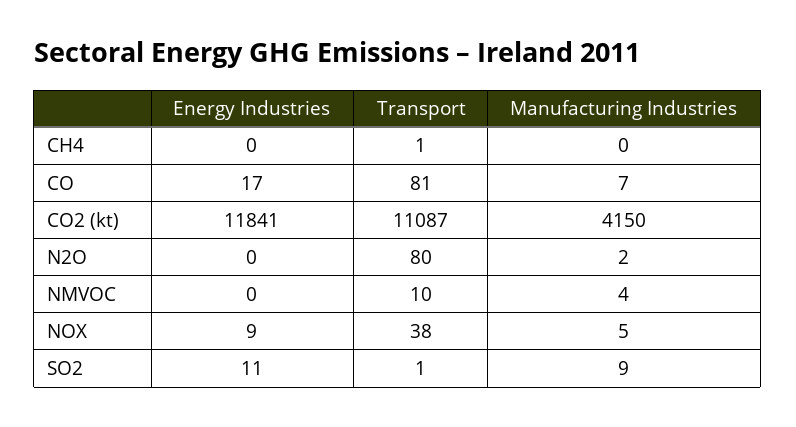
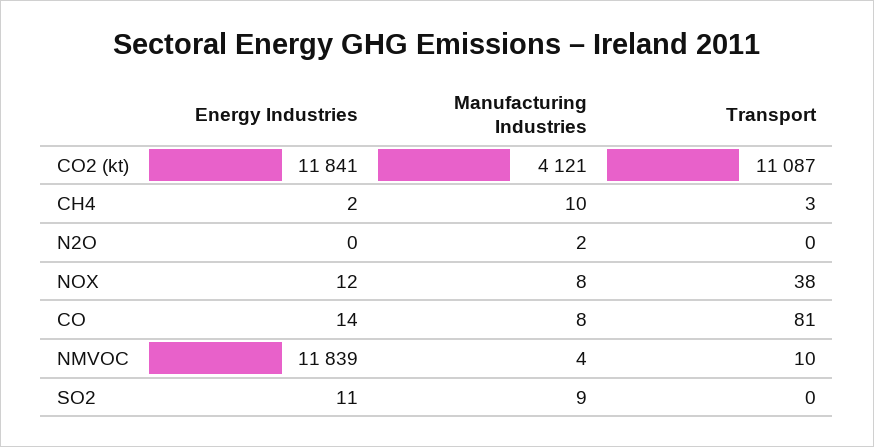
Energy Industries, CH4: 0 -> 2
Transport, CH4: 1 -> 3
Manufacturing Industries, CH4: 0 -> 10
Energy Industries, CO: 17 -> 14
Manufacturing Industries, CO: 7 -> 8
Manufacturing Industries, CO2 (kt): 4150 -> 4121
Transport, N2O: 80 -> 0
Energy Industries, NMVOC: 0 -> 11839
Energy Industries, NOX: 9 -> 12
Manufacturing Industries, NOX: 5 -> 8
Transport, SO2: 1 -> 0

